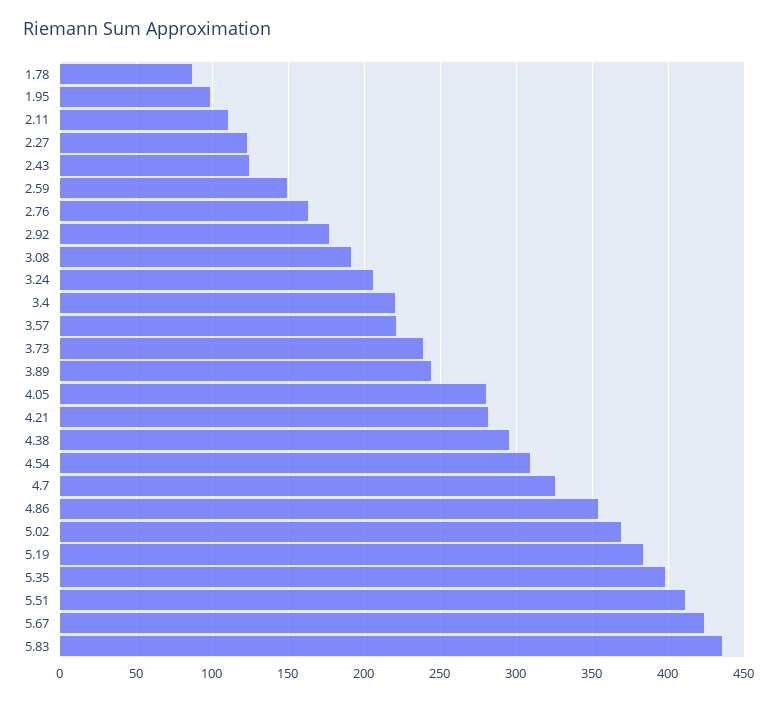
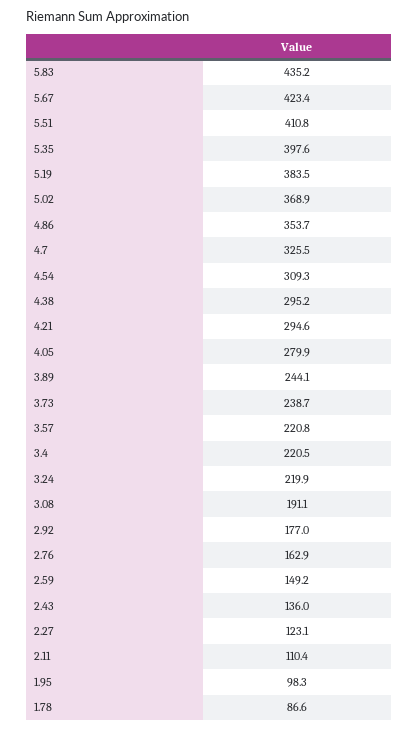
2.43: 125 -> 136
3.24: 205 -> 219.9
4.21: 280 -> 294.6

